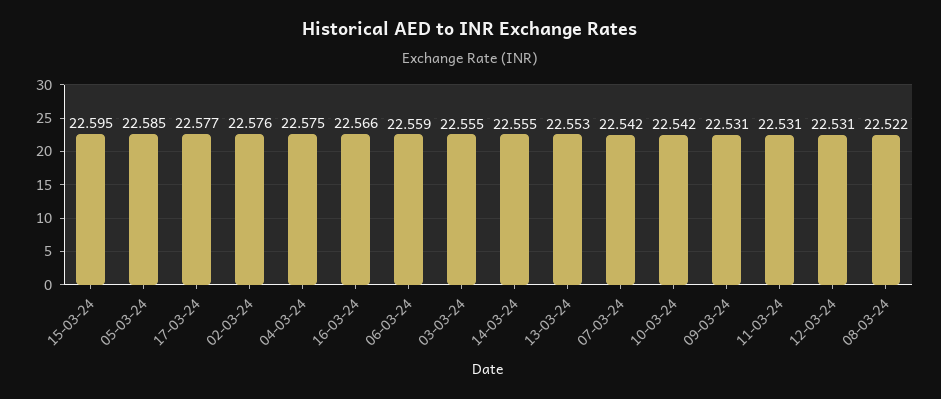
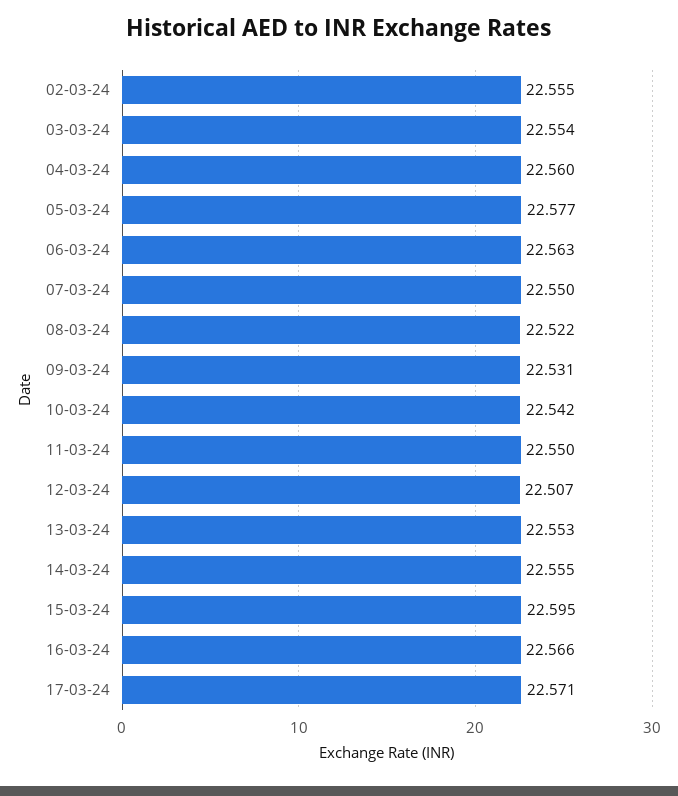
05-03-24: 22.585 -> 22.577
17-03-24: 22.577 -> 22.571
02-03-24: 22.576 -> 22.555
04-03-24: 22.575 -> 22.56
06-03-24: 22.559 -> 22.563
03-03-24: 22.555 -> 22.554
07-03-24: 22.542 -> 22.55
11-03-24: 22.531 -> 22.55
12-03-24: 22.531 -> 22.507

